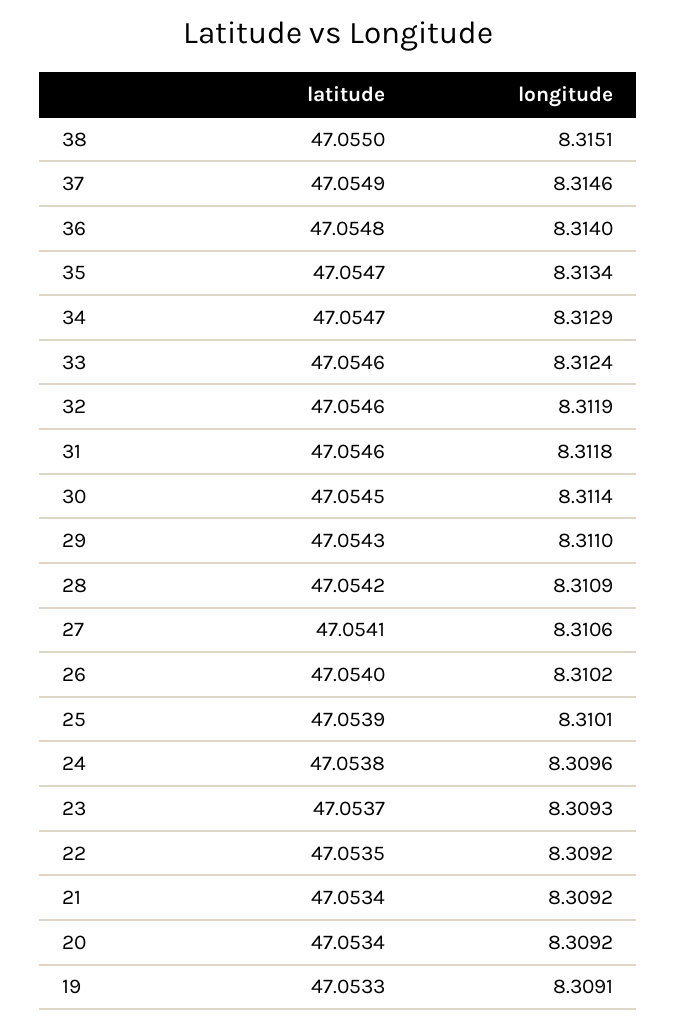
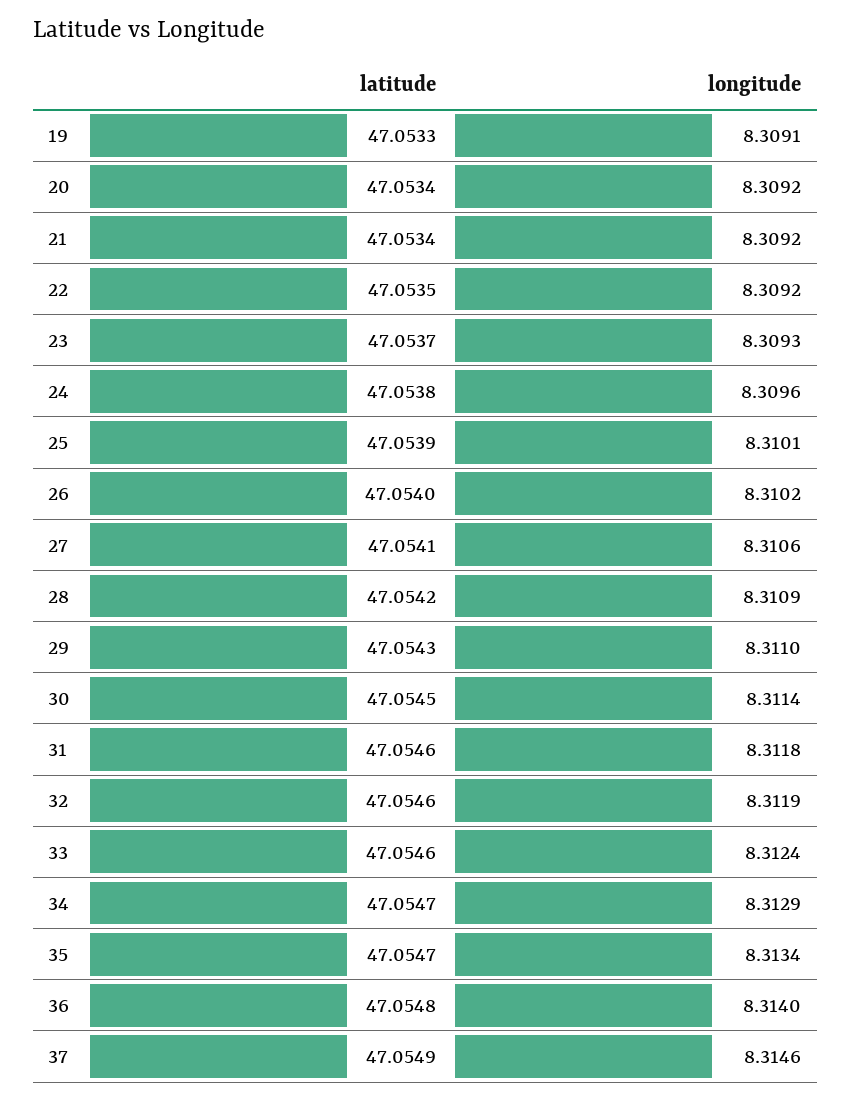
latitude, 38: 47.055 -> none
longitude, 38: 8.3151 -> none

